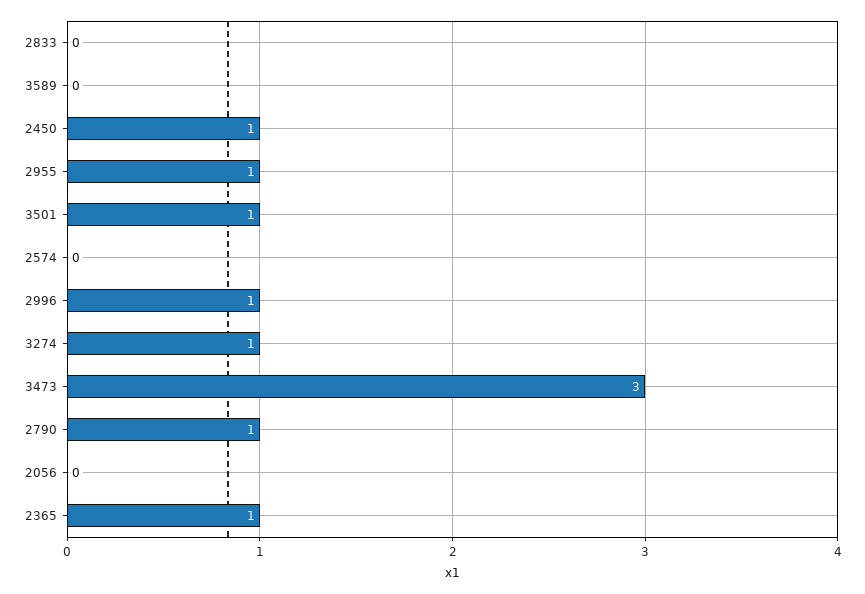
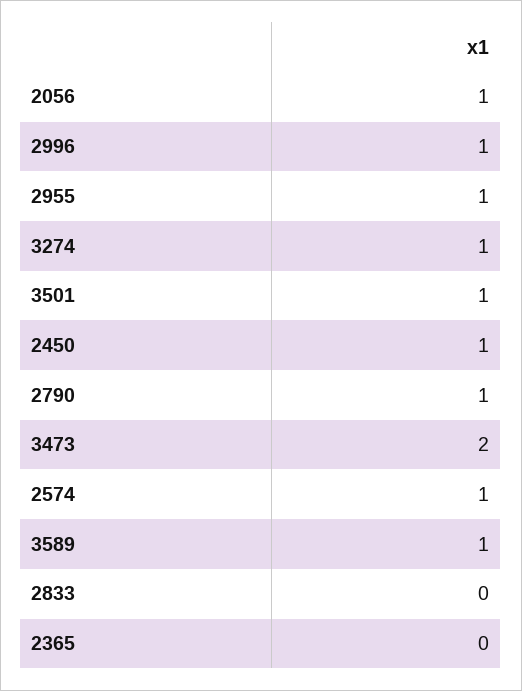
3589: 0 -> 1
2574: 0 -> 1
3473: 3 -> 2
2056: 0 -> 1
2365: 1 -> 0

